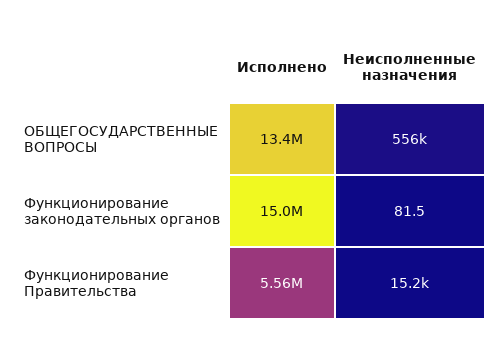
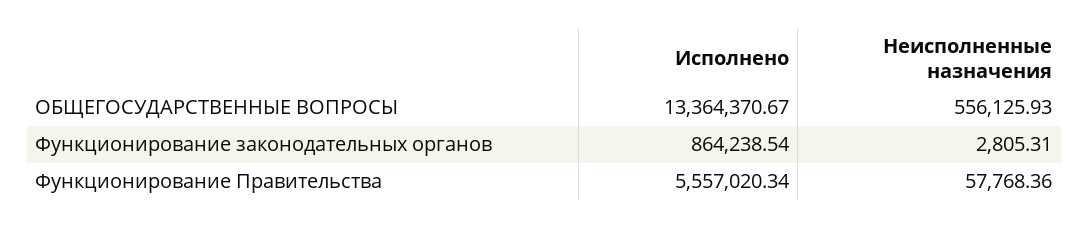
Исполнено, Функционирование законодательных органов: 15000000 -> 864238.54
Неисполненные назначения, Функционирование законодательных органов: 81.5 -> 2805.31
Неисполненные назначения, Функционирование Правительства: 15200 -> 57768.36

